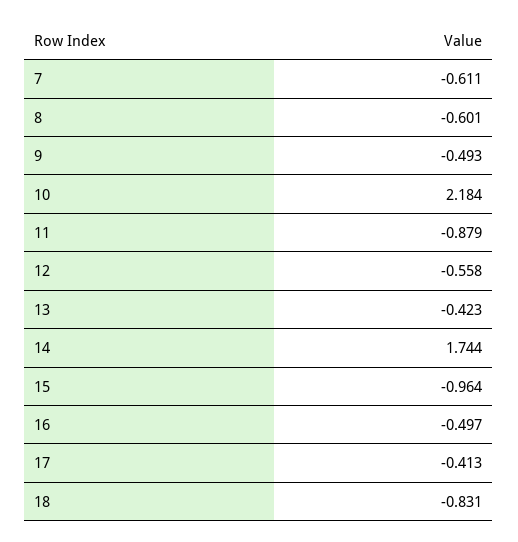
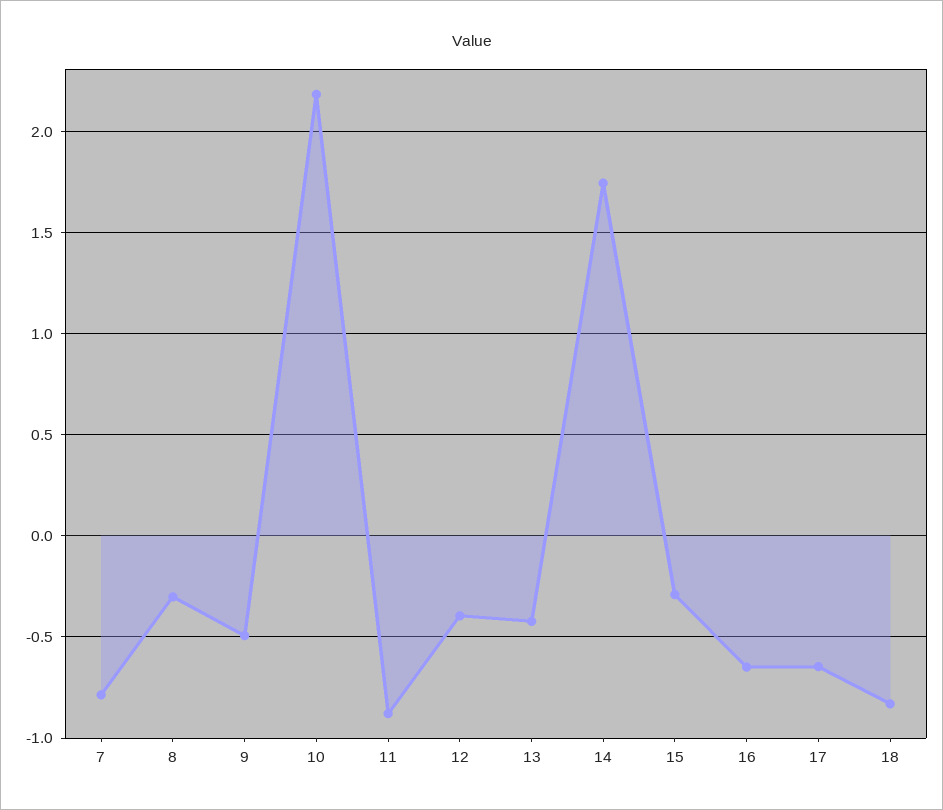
7: -0.611 -> -0.8
8: -0.601 -> -0.3
12: -0.558 -> -0.4
15: -0.964 -> -0.3
16: -0.497 -> -0.65
17: -0.413 -> -0.65

